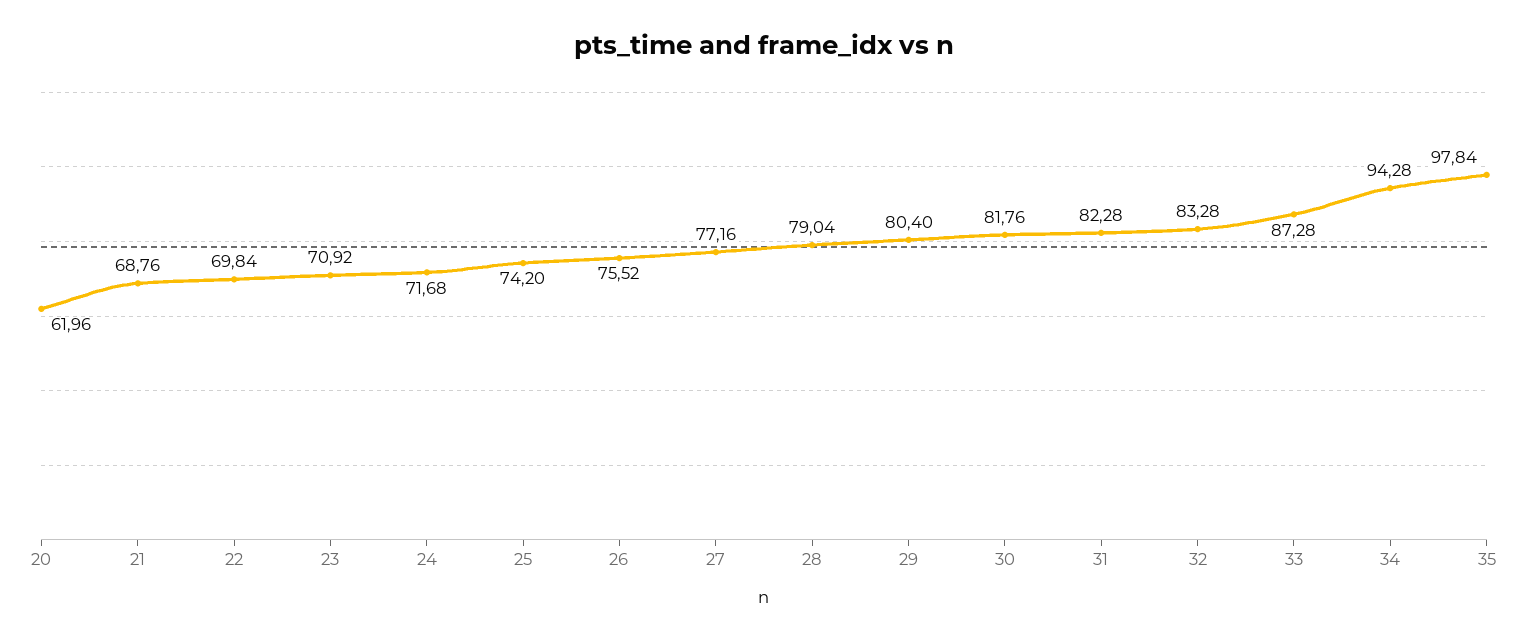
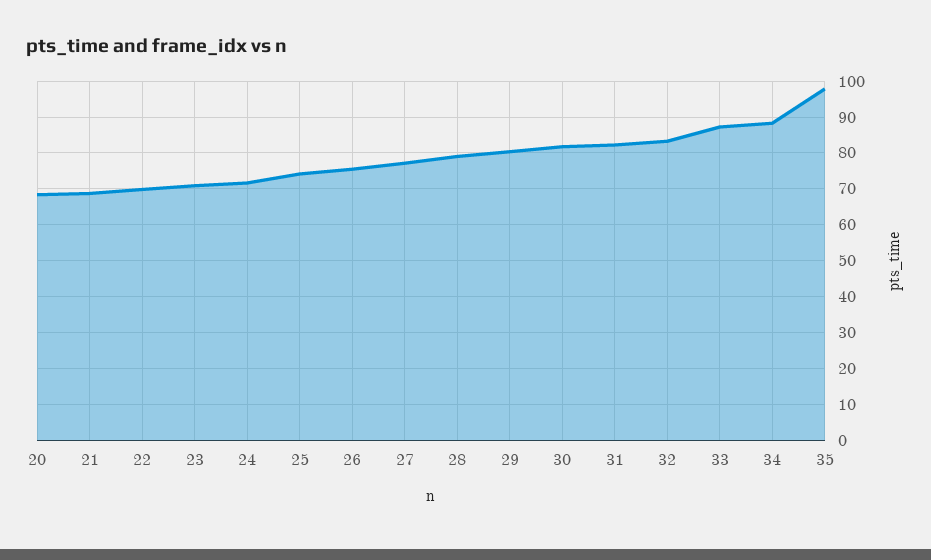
20: 61.96 -> 68
34: 94.28 -> 88

